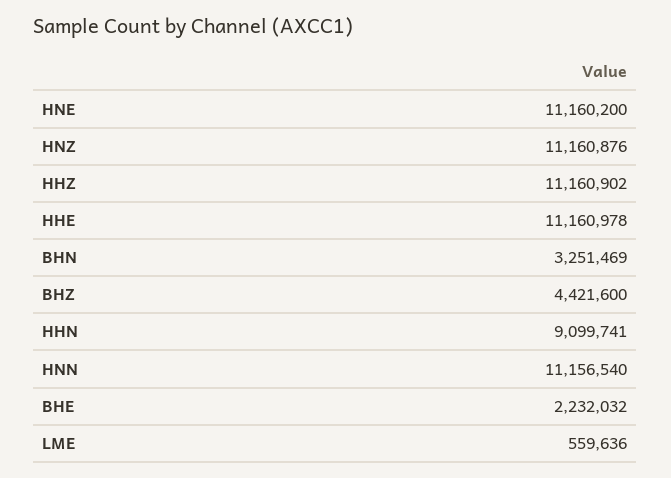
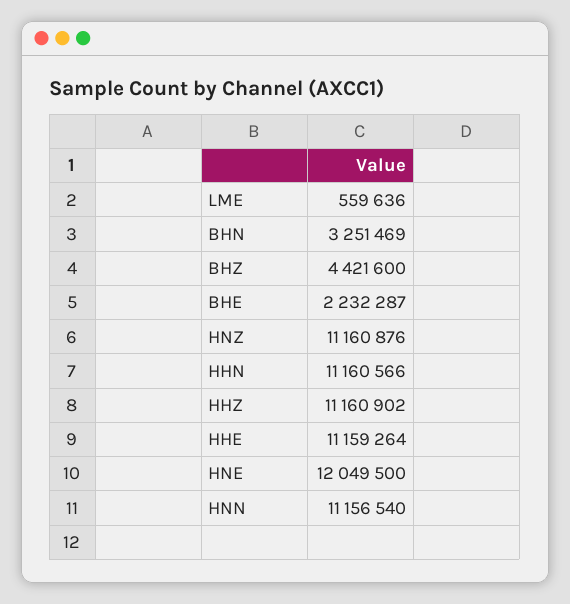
HNE: 11160200 -> 12049500
HHE: 11160978 -> 11159264
HHN: 9099741 -> 11160566
BHE: 2232032 -> 2232287

